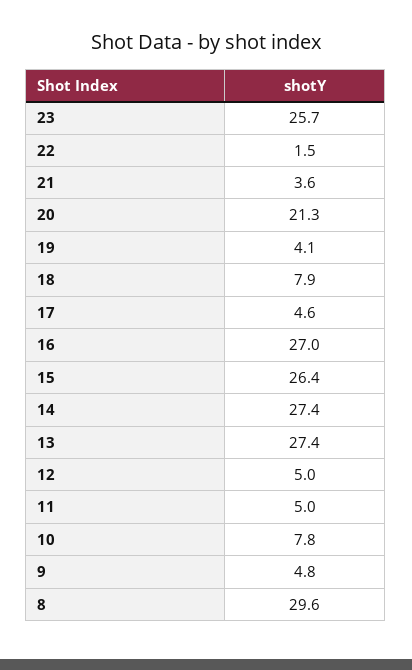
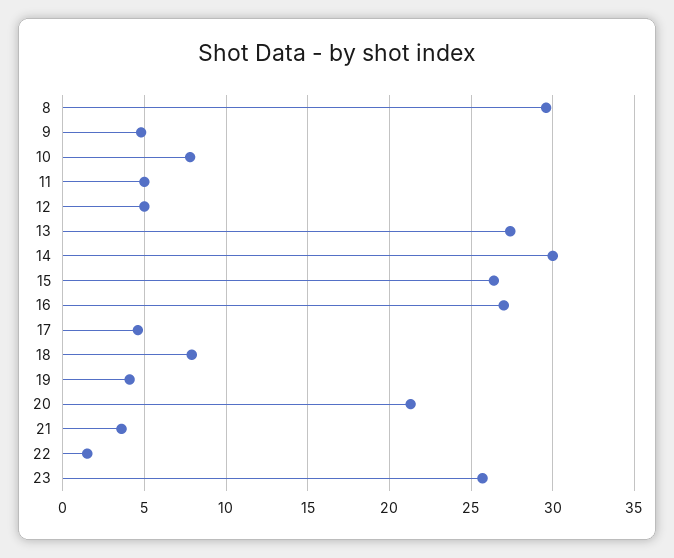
14: 27.4 -> 30

